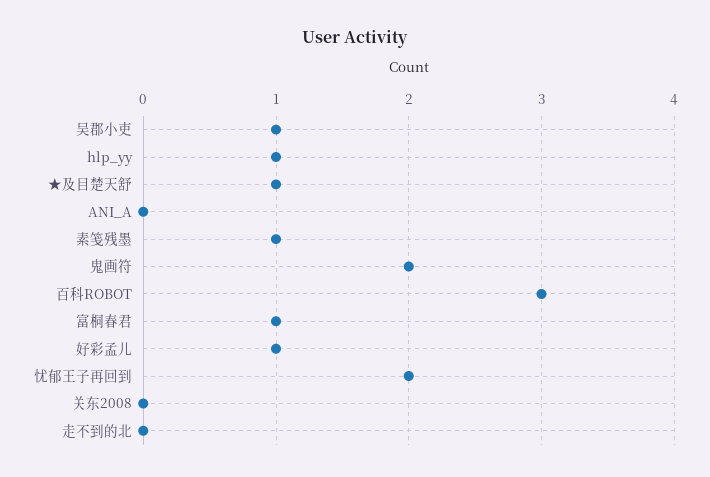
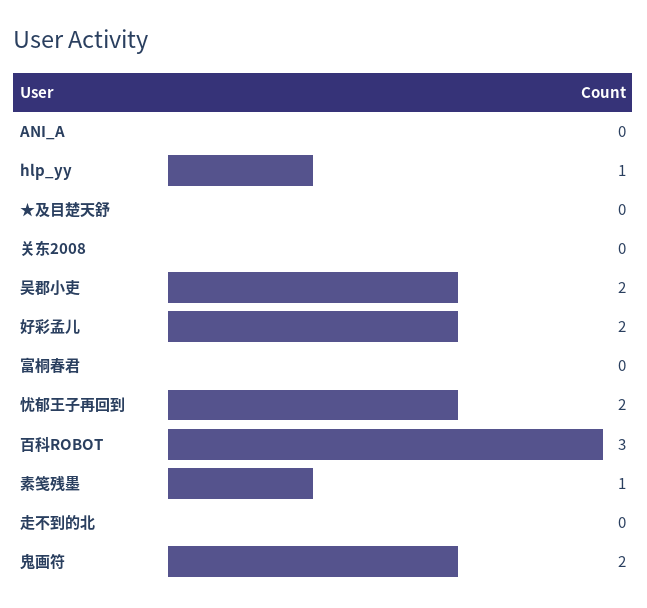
吴郡小吏: 1 -> 2
★及目楚天舒: 1 -> 0
富桐春君: 1 -> 0
好彩孟儿: 1 -> 2

